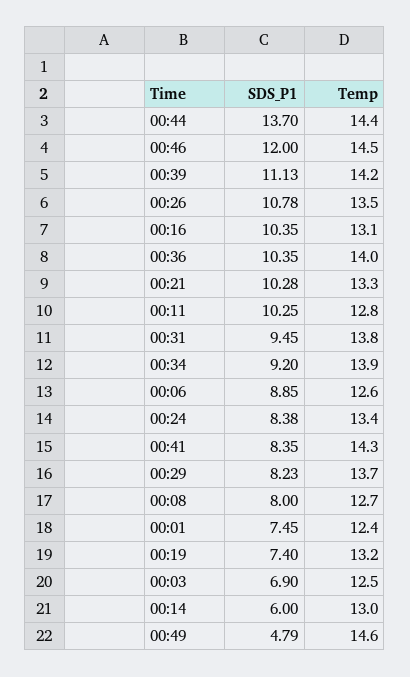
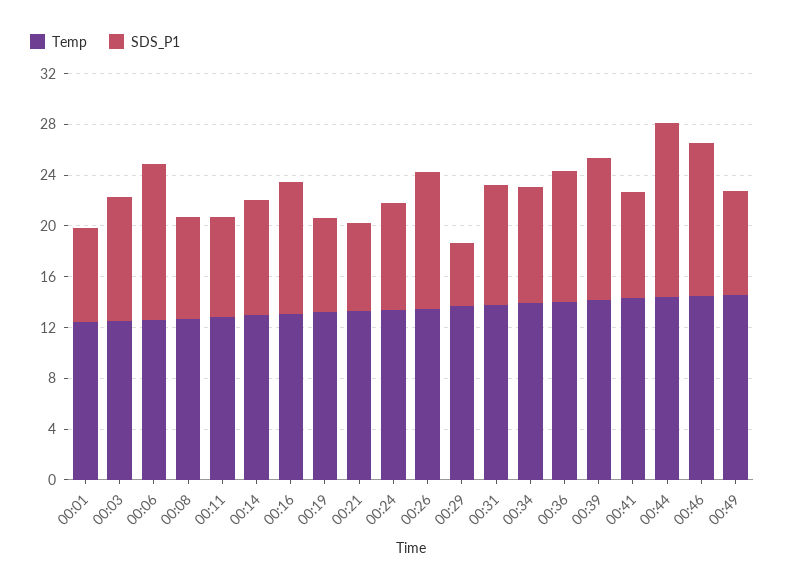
SDS_P1, 00:21: 10.28 -> 7
SDS_P1, 00:11: 10.25 -> 8
SDS_P1, 00:06: 8.85 -> 12
SDS_P1, 00:29: 8.23 -> 5
SDS_P1, 00:03: 6.9 -> 10
SDS_P1, 00:14: 6 -> 9
SDS_P1, 00:49: 4.79 -> 8

